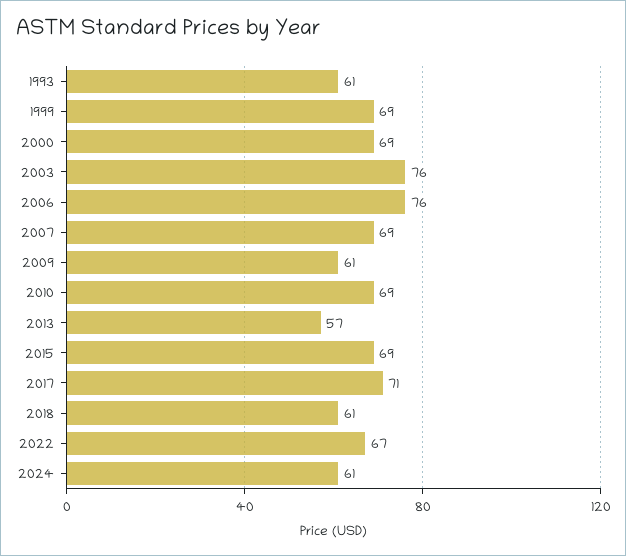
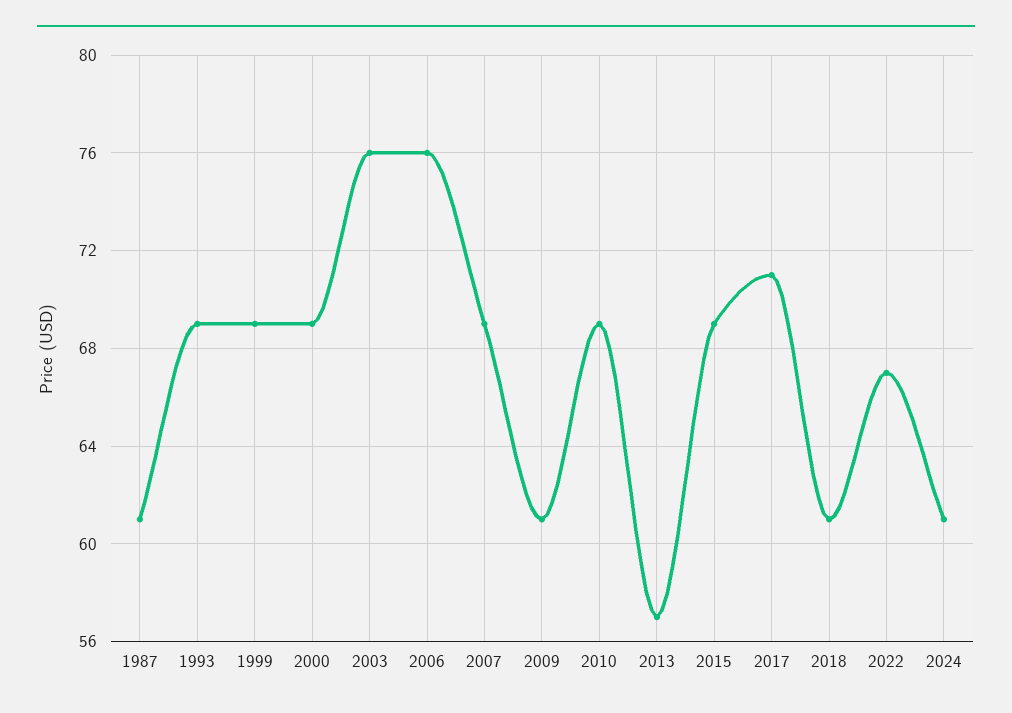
1993: 61 -> 69
1987: none -> 61

